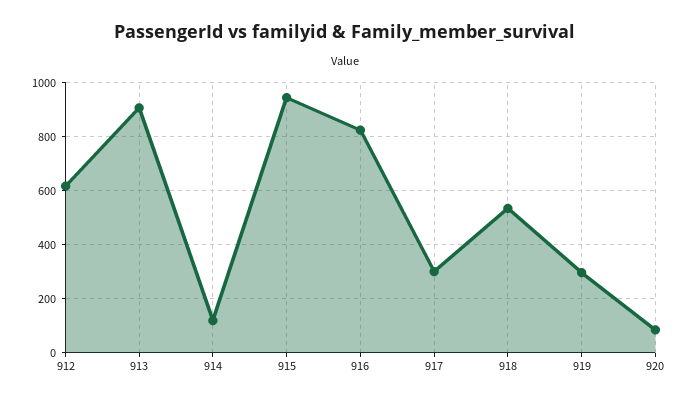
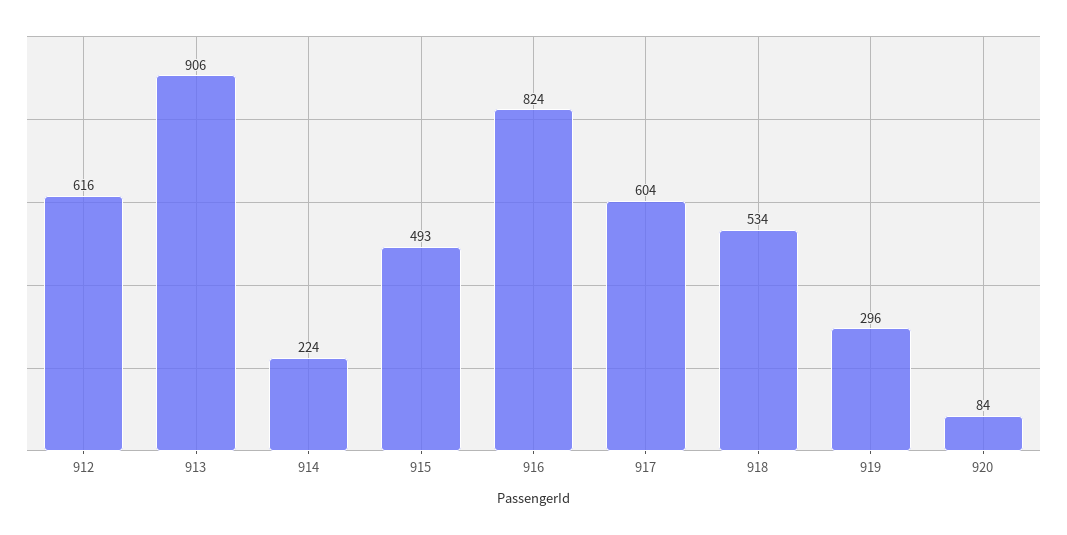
914: 125 -> 224
915: 950 -> 493
917: 300 -> 604

